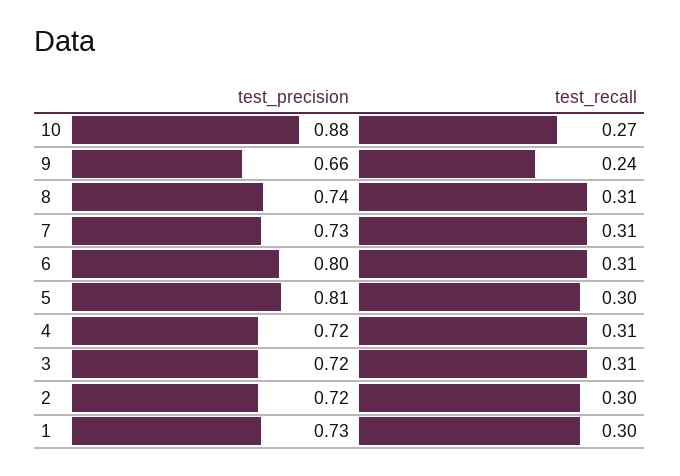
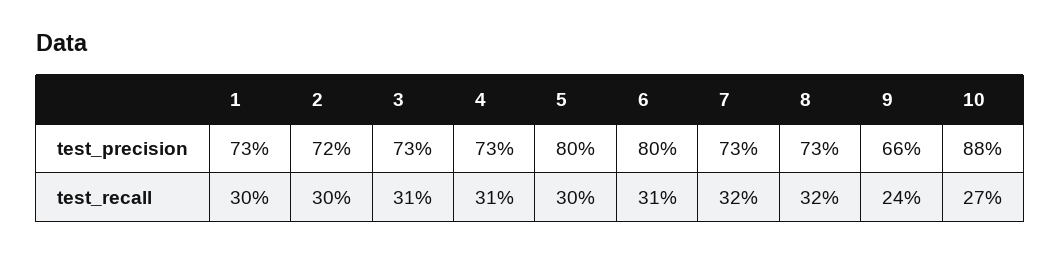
test_precision, 8: 0.74 -> 0.73
test_recall, 8: 0.31 -> 0.32
test_recall, 7: 0.31 -> 0.32
test_precision, 5: 0.81 -> 0.8
test_precision, 4: 0.72 -> 0.73
test_precision, 3: 0.72 -> 0.73

